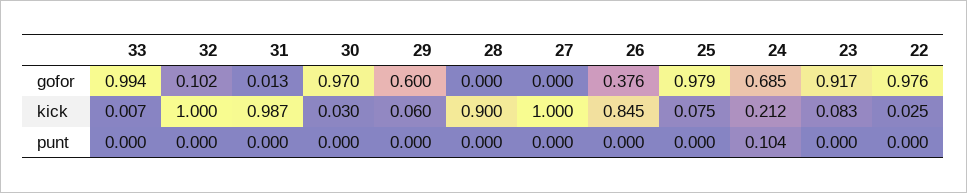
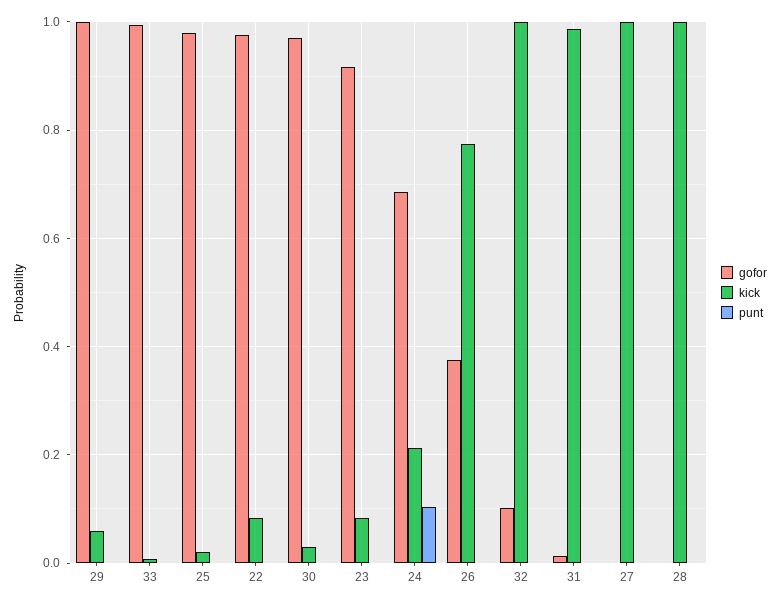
gofor, 29: 0.6 -> 1
kick, 28: 0.9 -> 1
kick, 26: 0.845 -> 0.78
kick, 25: 0.075 -> 0.02
kick, 22: 0.025 -> 0.08

